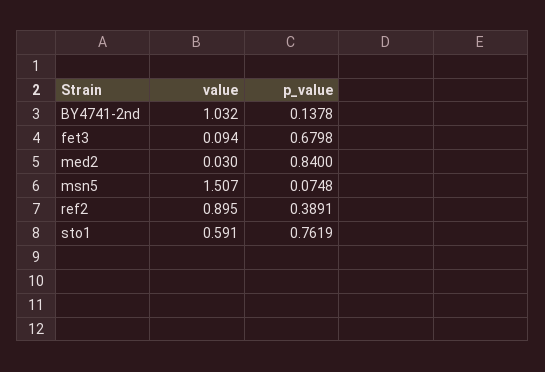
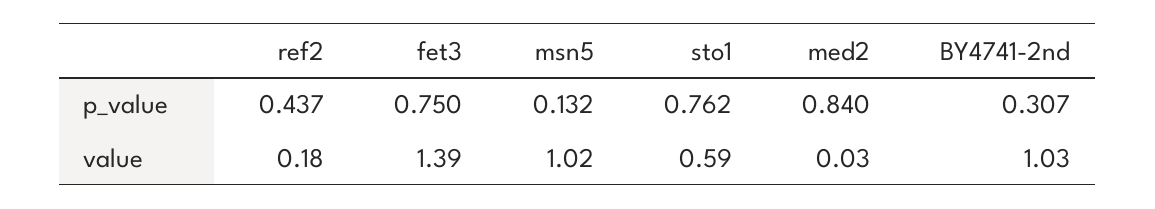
p_value, BY4741-2nd: 0.1378 -> 0.307
value, fet3: 0.094 -> 1.39
p_value, fet3: 0.6798 -> 0.75
value, msn5: 1.507 -> 1.02
p_value, msn5: 0.0748 -> 0.132
value, ref2: 0.895 -> 0.18
p_value, ref2: 0.3891 -> 0.437

